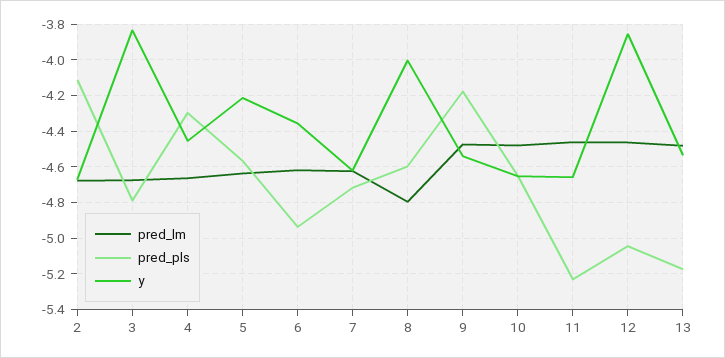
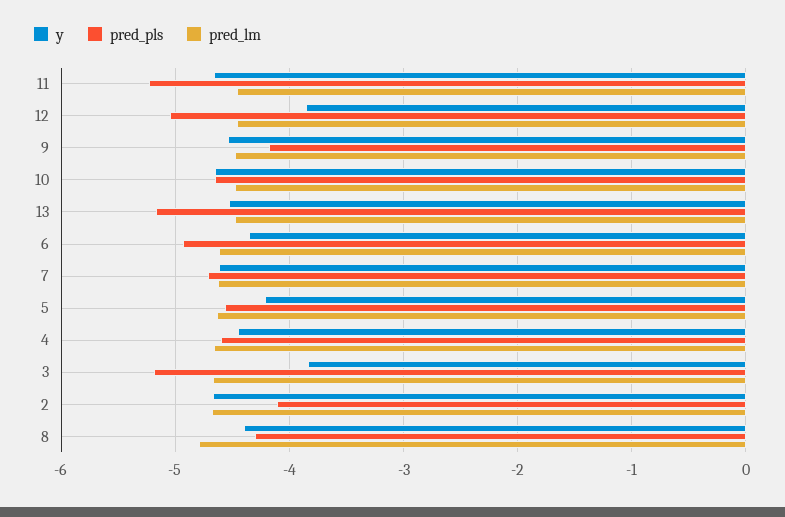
pred_pls, 3: -4.8 -> -5.2
pred_pls, 4: -4.3 -> -4.6
pred_pls, 8: -4.6 -> -4.3
y, 8: -4 -> -4.4

